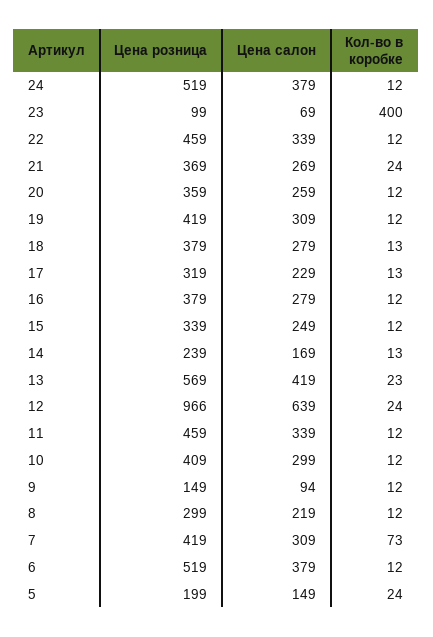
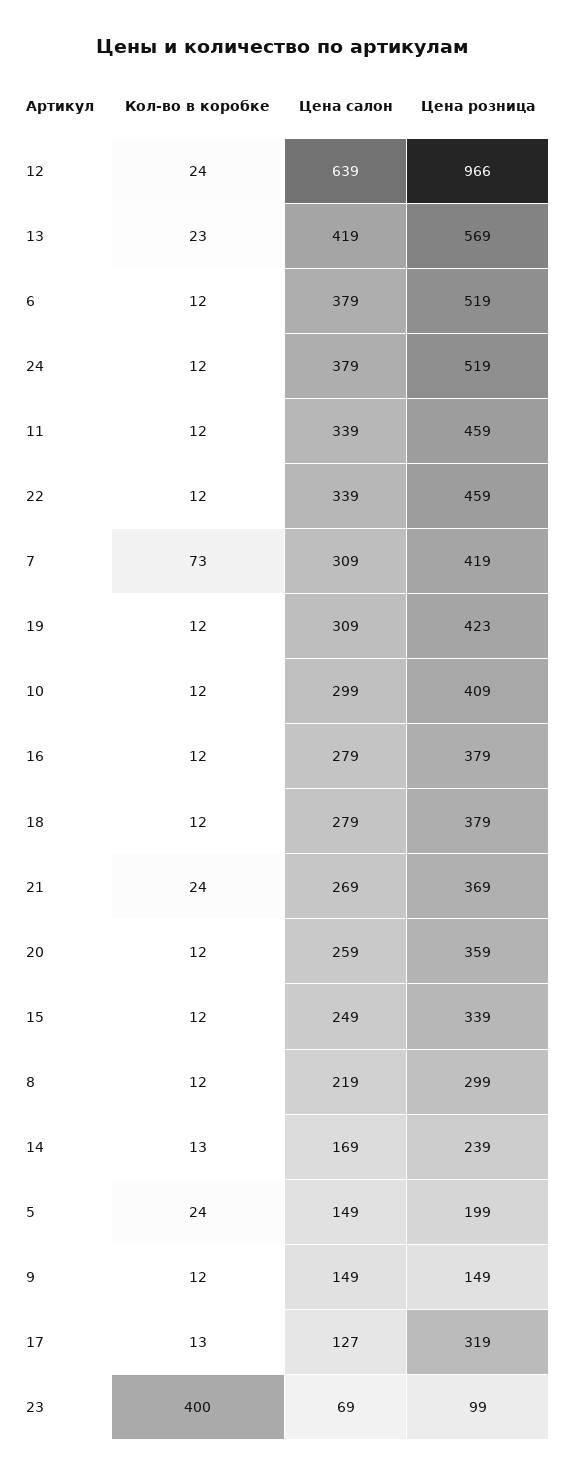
Цена розница, 19: 419 -> 423
Кол-во в коробке, 18: 13 -> 12
Цена салон, 17: 229 -> 127
Цена салон, 9: 94 -> 149

